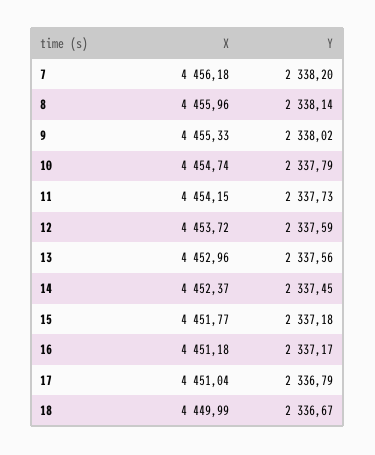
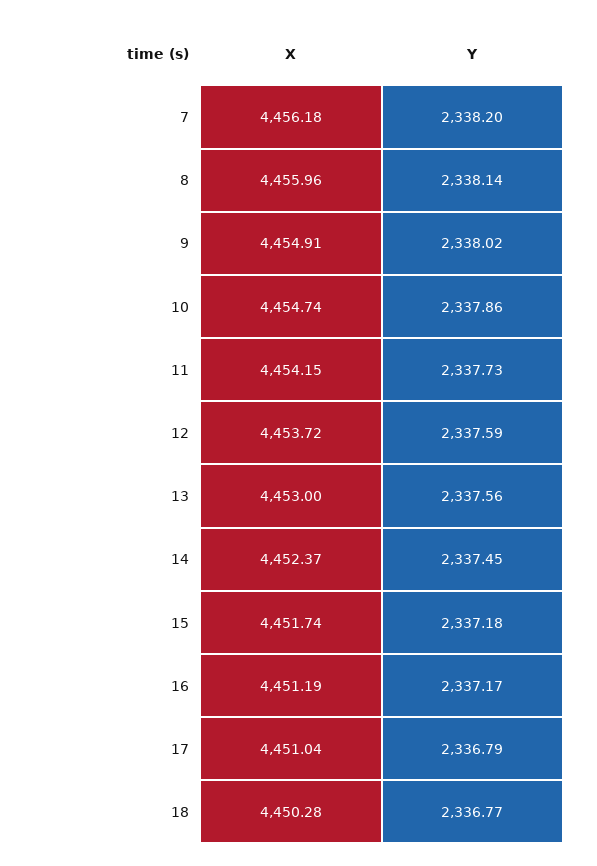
X, 9: 4455.33 -> 4454.91
Y, 10: 2337.79 -> 2337.86
X, 13: 4452.96 -> 4453
X, 15: 4451.77 -> 4451.74
X, 16: 4451.18 -> 4451.19
X, 18: 4449.99 -> 4450.28
Y, 18: 2336.67 -> 2336.77

